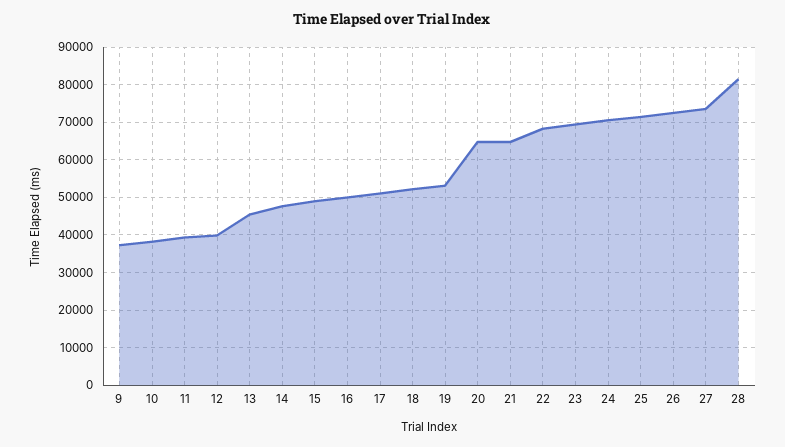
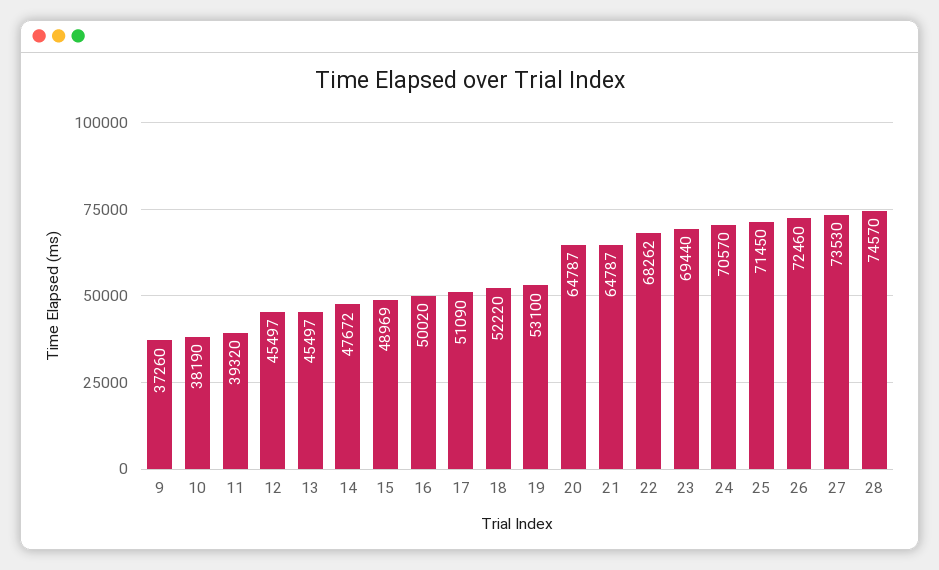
12: 40000 -> 45497
28: 82000 -> 74570

